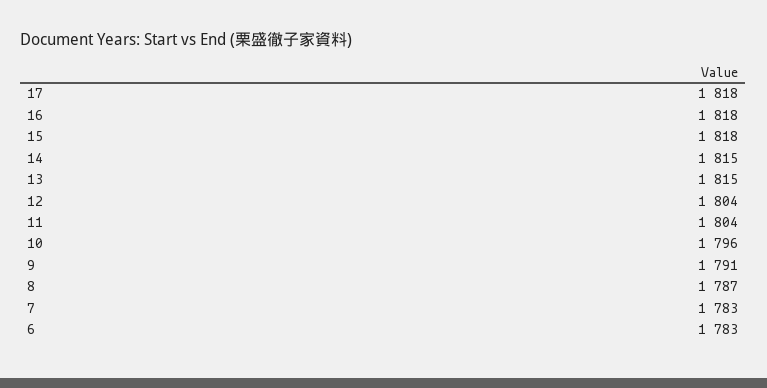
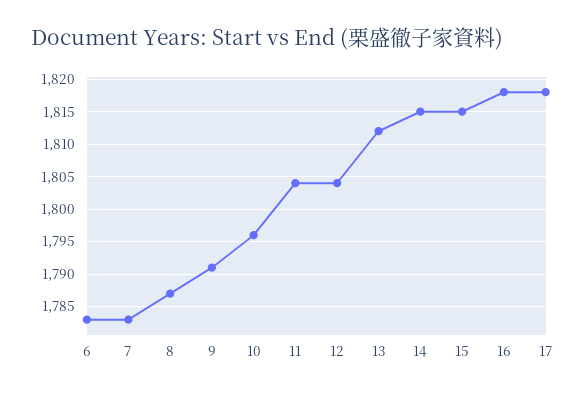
15: 1818 -> 1815
13: 1815 -> 1812

